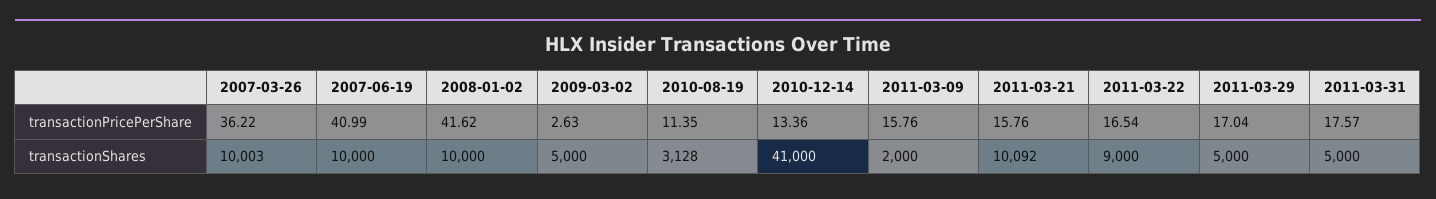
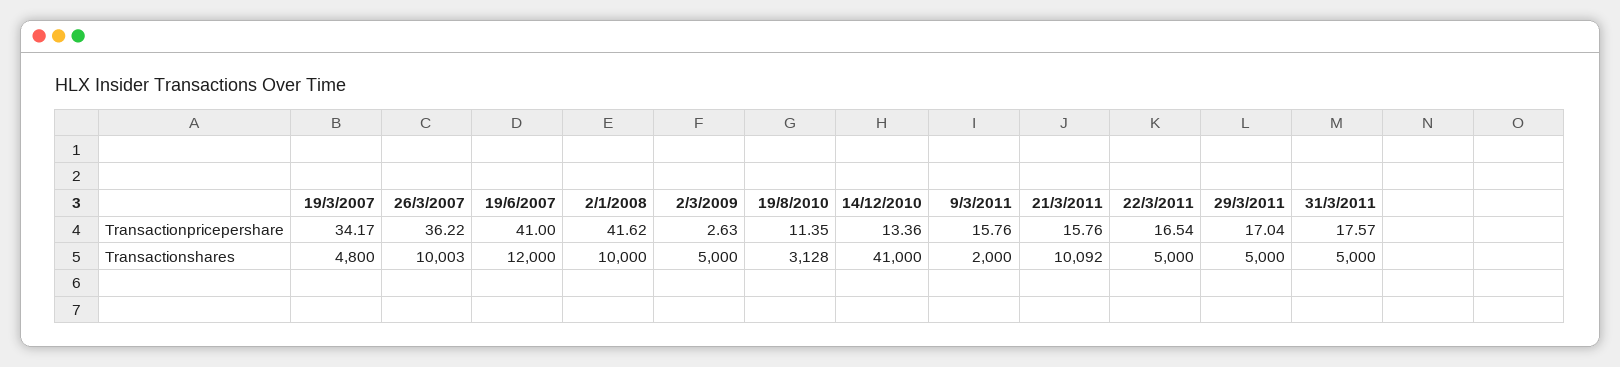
2007-06-19, transactionPricePerShare: 40.99 -> 41
2007-06-19, transactionShares: 10000 -> 12000
2011-03-22, transactionShares: 9000 -> 5000
19/3/2007, transactionPricePerShare: none -> 34.17
19/3/2007, transactionShares: none -> 4800

